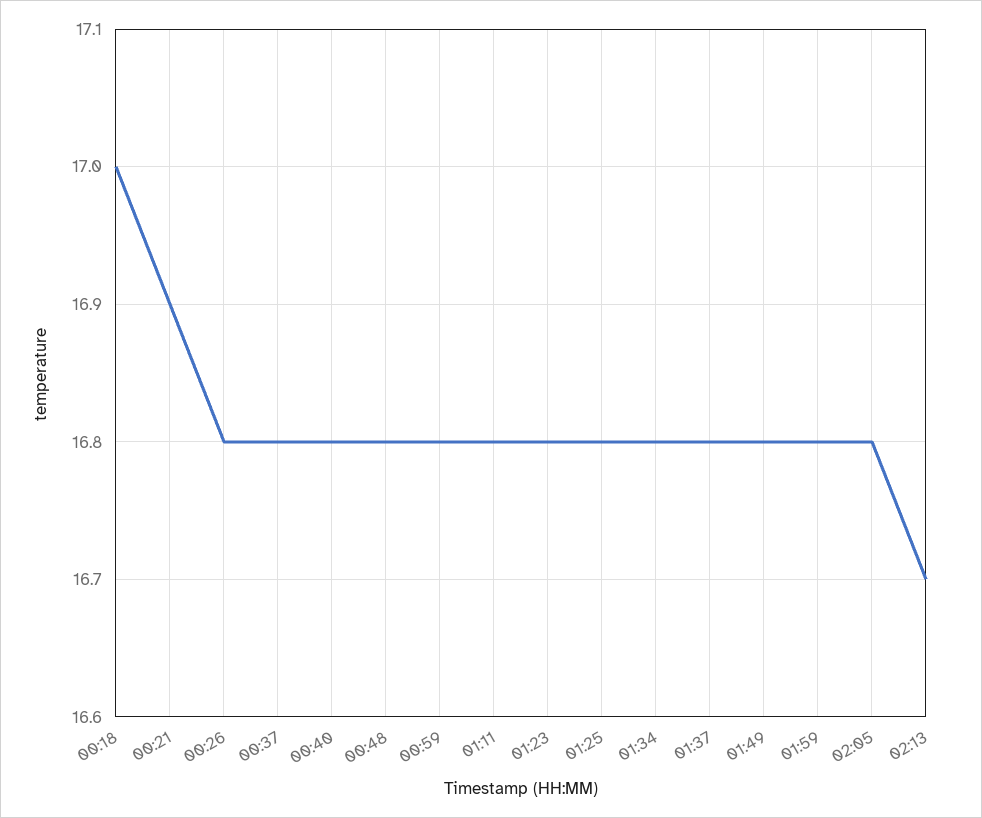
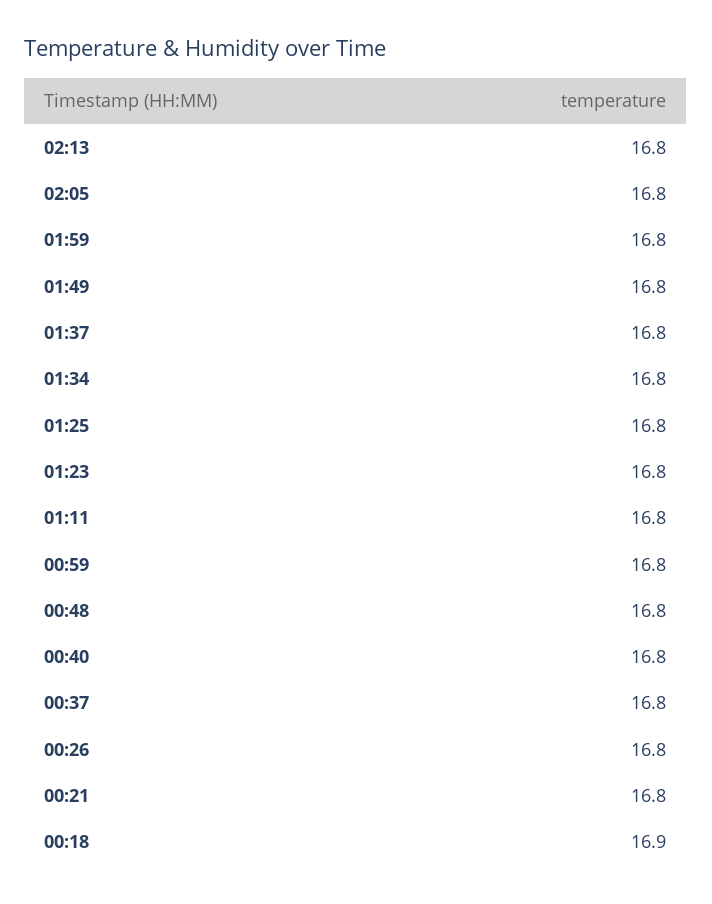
00:18: 17 -> 16.9
00:21: 16.9 -> 16.8
02:13: 16.7 -> 16.8

